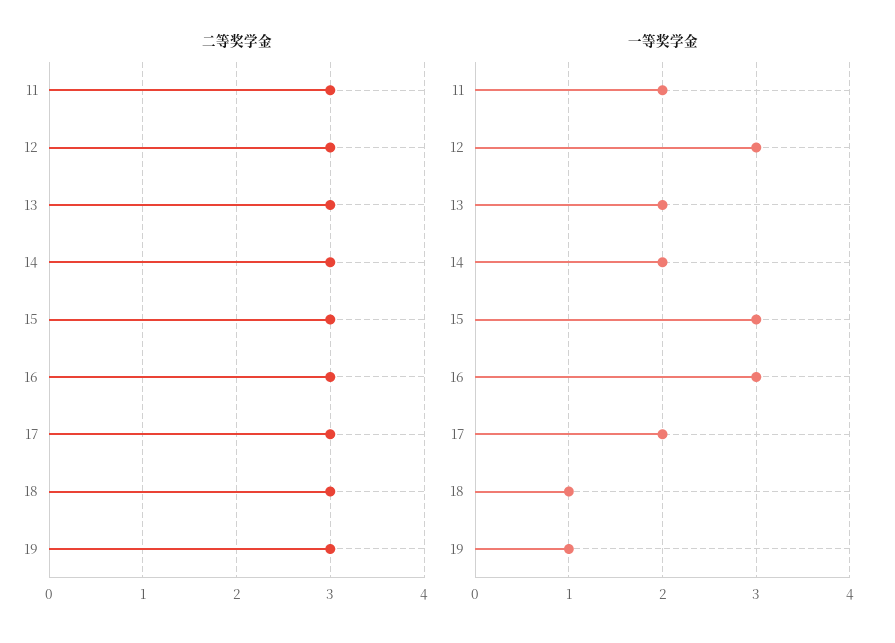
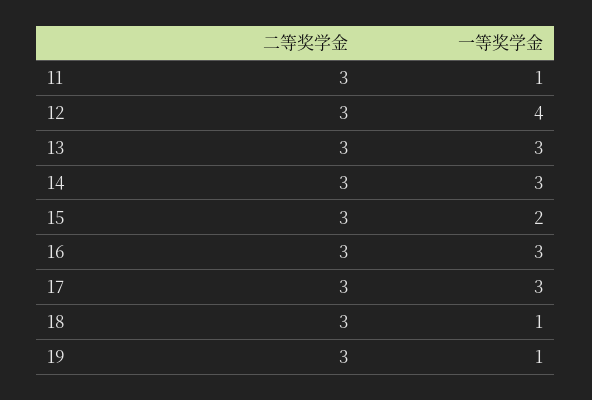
一等奖学金, 11: 2 -> 1
一等奖学金, 12: 3 -> 4
一等奖学金, 13: 2 -> 3
一等奖学金, 14: 2 -> 3
一等奖学金, 15: 3 -> 2
一等奖学金, 17: 2 -> 3

